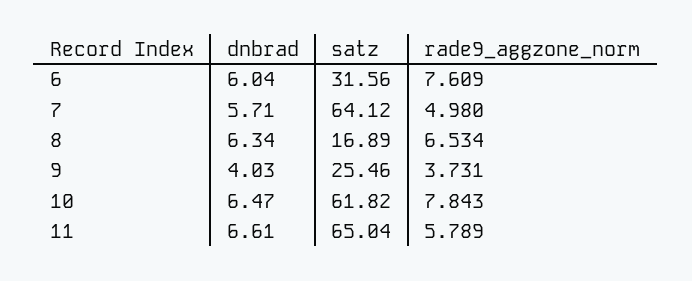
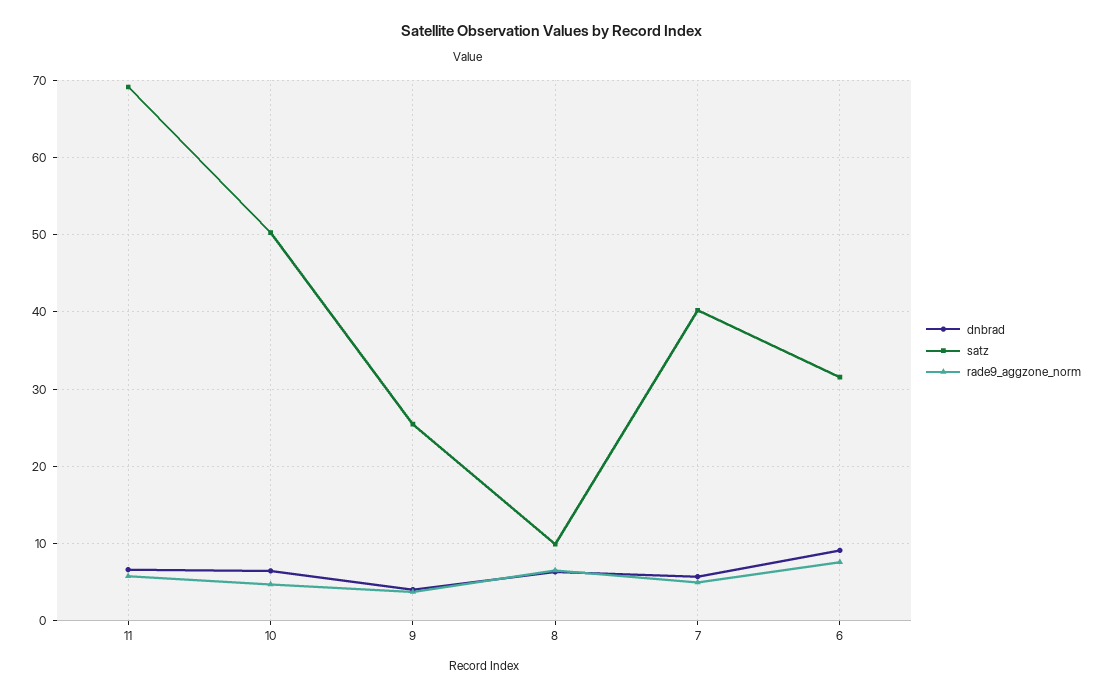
dnbrad, 6: 6.04 -> 9
satz, 7: 64.12 -> 40
satz, 8: 16.89 -> 10
satz, 10: 61.82 -> 50
rade9_aggzone_norm, 10: 7.843 -> 5
satz, 11: 65.04 -> 69

